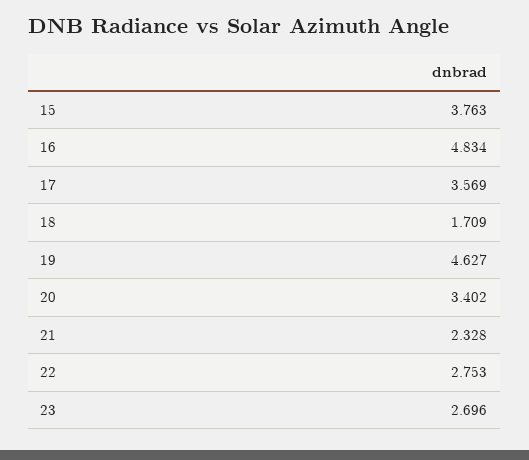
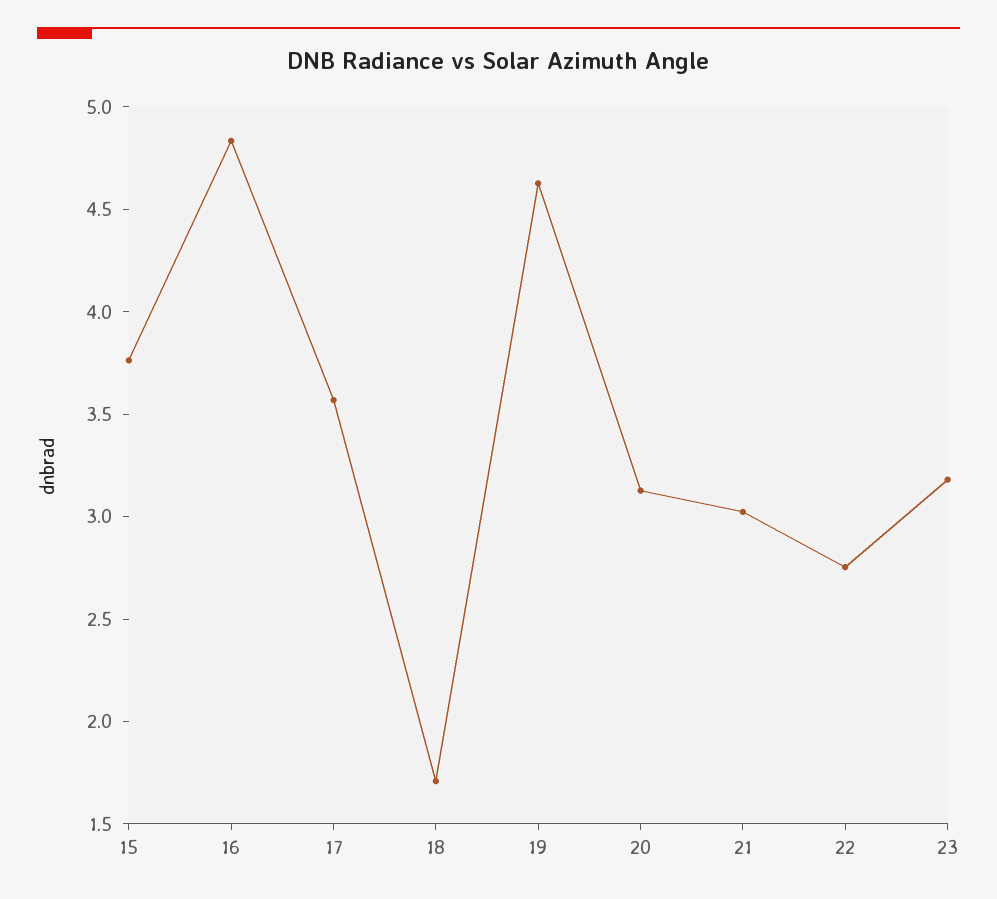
20: 3.402 -> 3.1
21: 2.328 -> 3
23: 2.696 -> 3.2

